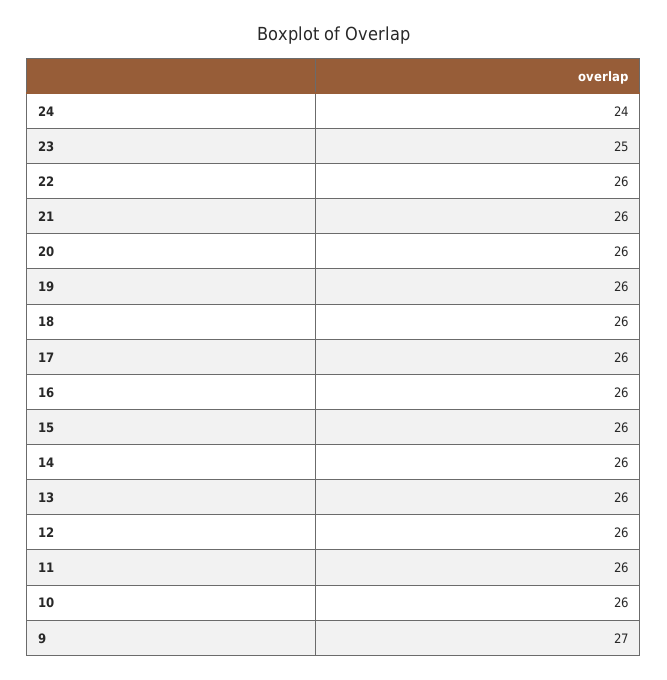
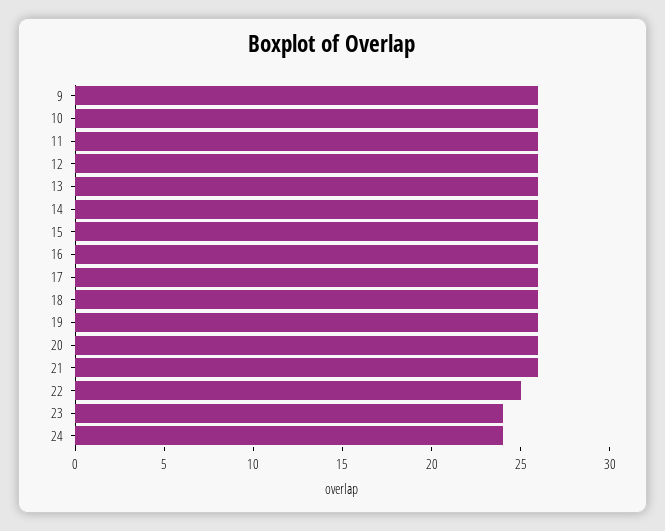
23: 25 -> 24
22: 26 -> 25
9: 27 -> 26

